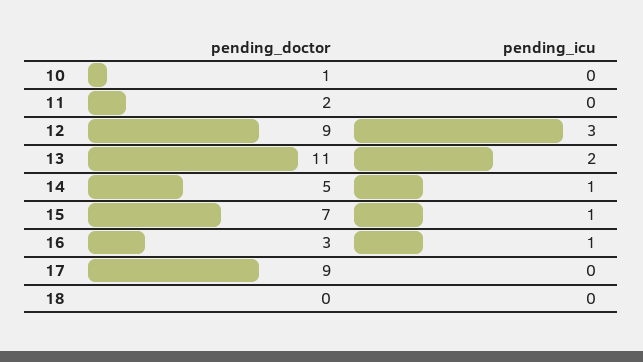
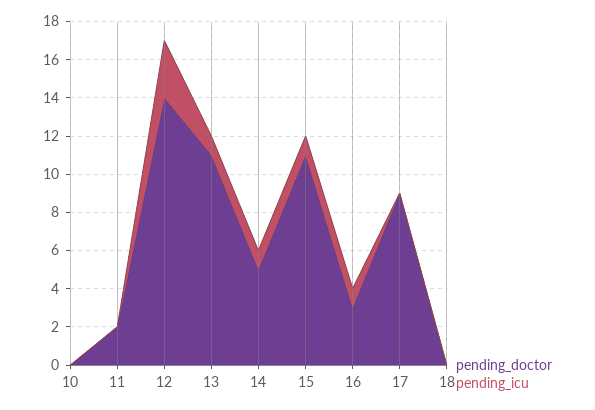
pending_doctor, 10: 1 -> 0
pending_doctor, 12: 9 -> 14
pending_icu, 13: 2 -> 1
pending_doctor, 15: 7 -> 11

